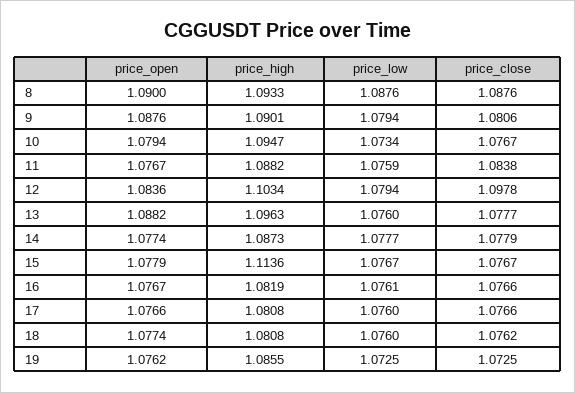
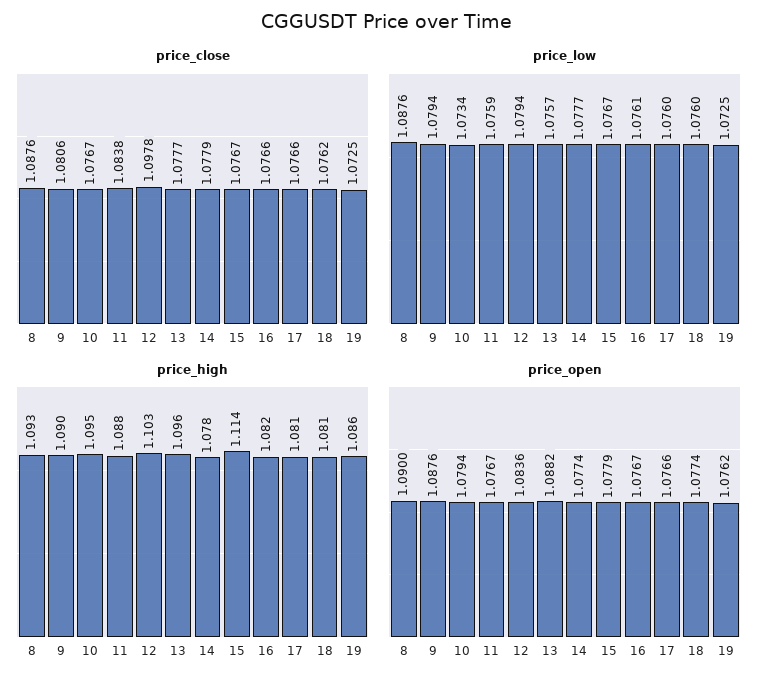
price_low, 13: 1.076 -> 1.0757
price_high, 14: 1.0873 -> 1.078

